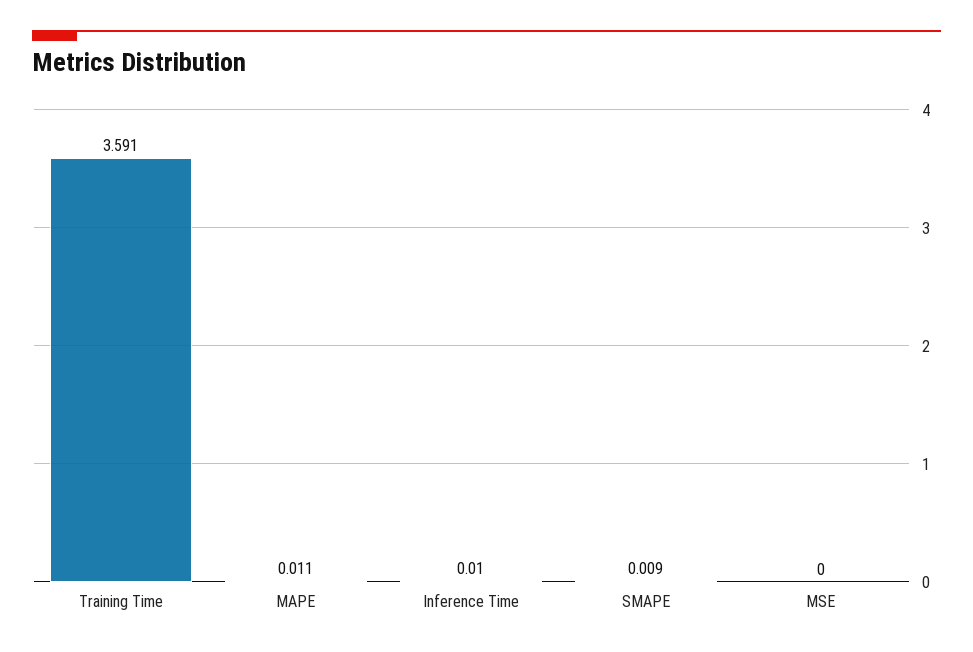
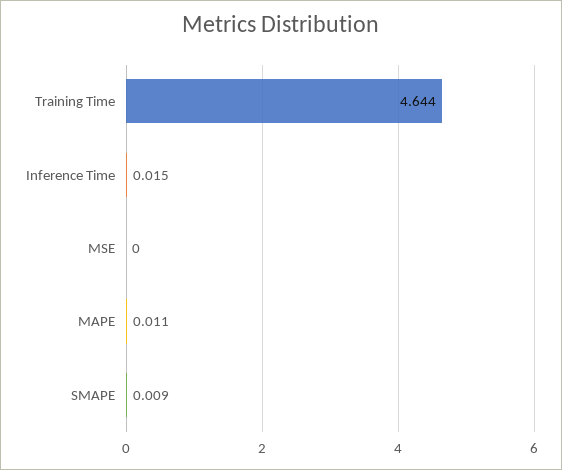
Training Time: 3.591 -> 4.644
Inference Time: 0.01 -> 0.015

